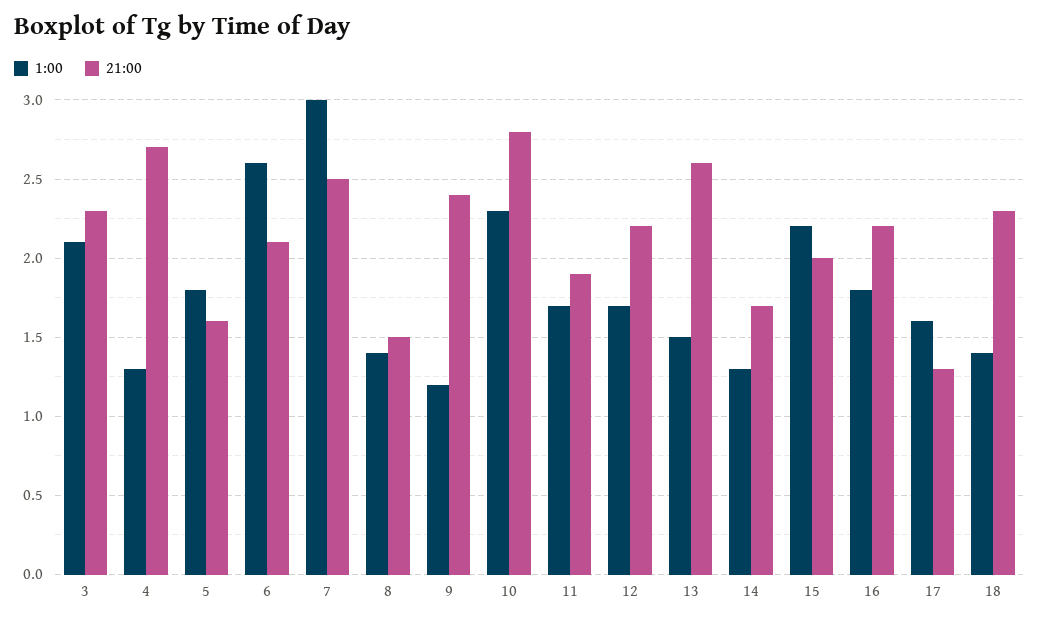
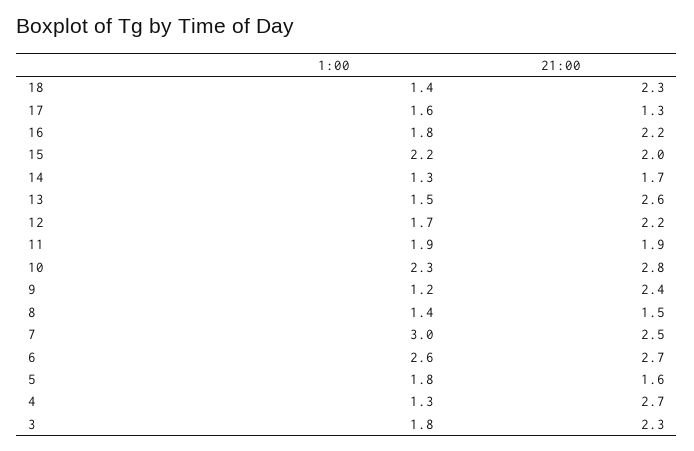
1:00, 3: 2.1 -> 1.8
21:00, 6: 2.1 -> 2.7
1:00, 11: 1.7 -> 1.9

